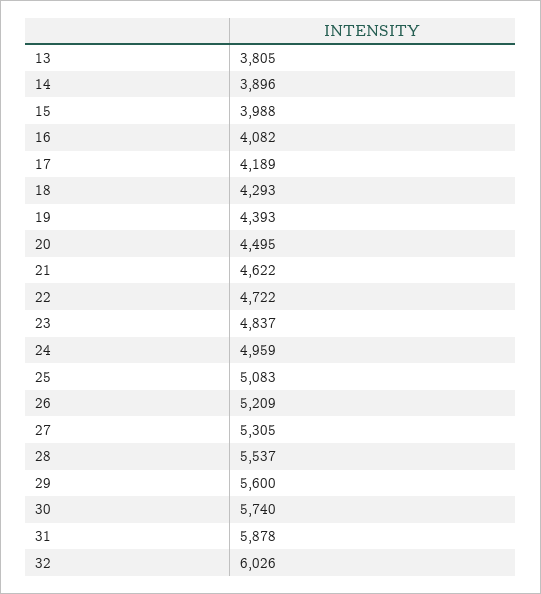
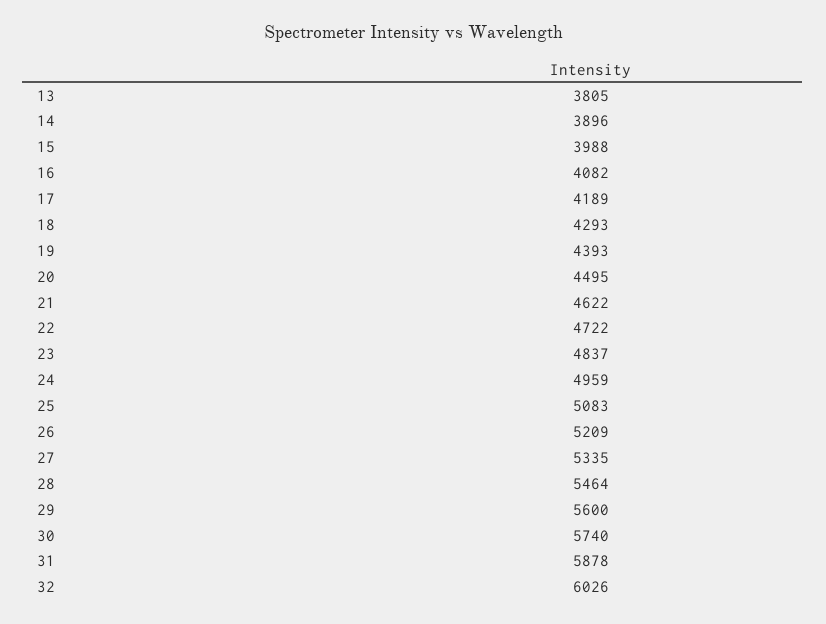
27: 5305 -> 5335
28: 5537 -> 5464

